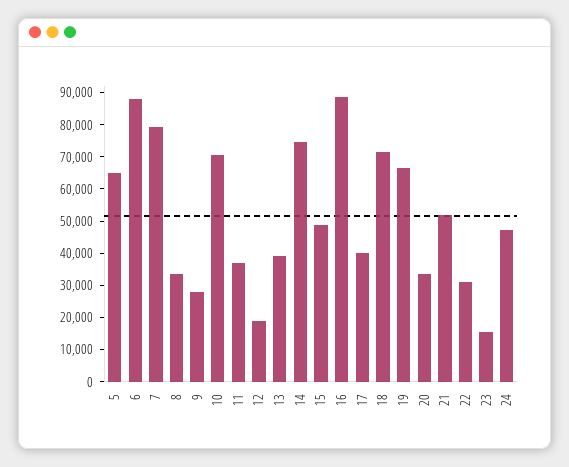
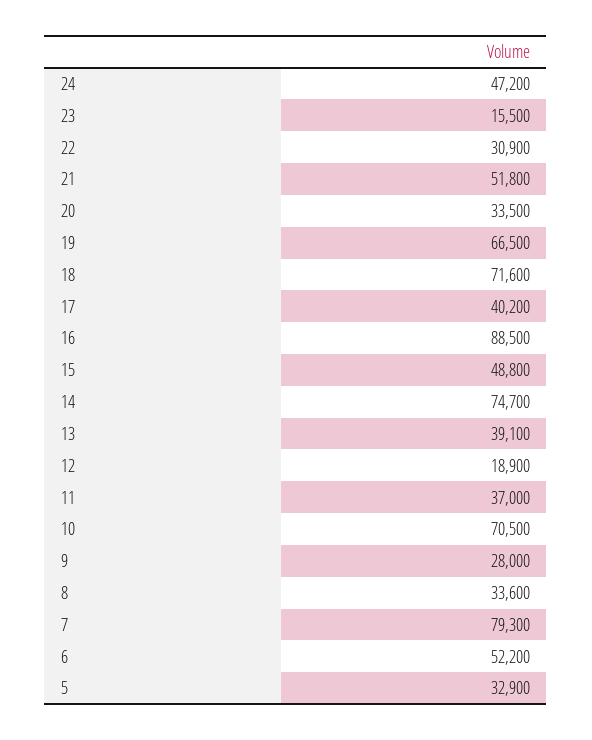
5: 65000 -> 32900
6: 87500 -> 52200

